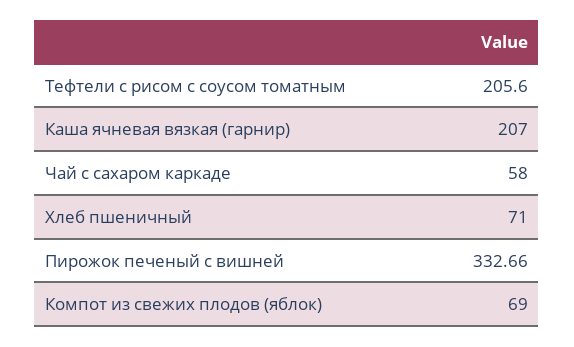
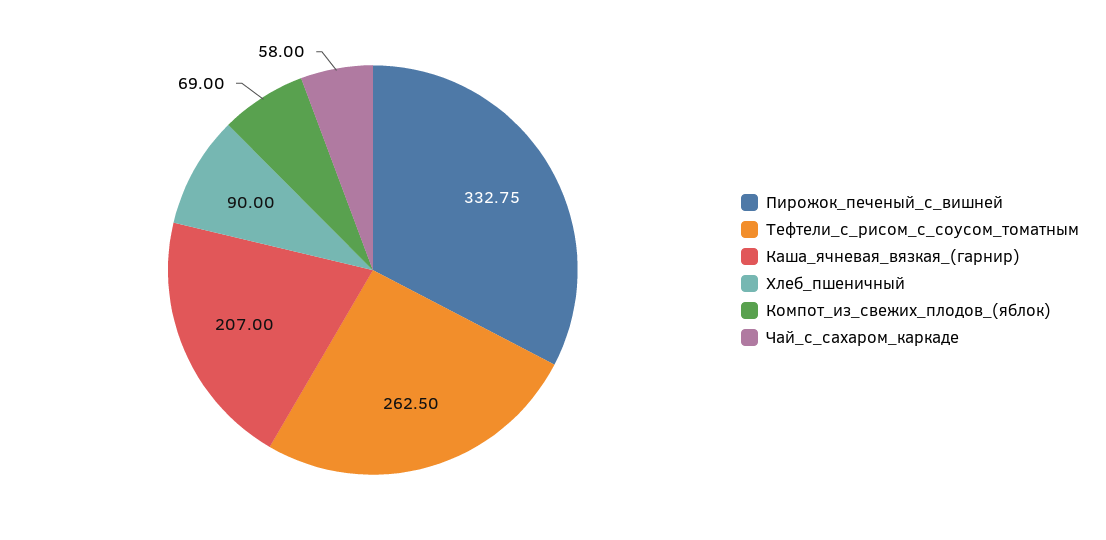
Тефтели с рисом с соусом томатным: 205.6 -> 262.5
Хлеб пшеничный: 71 -> 90
Пирожок печеный с вишней: 332.66 -> 332.75

